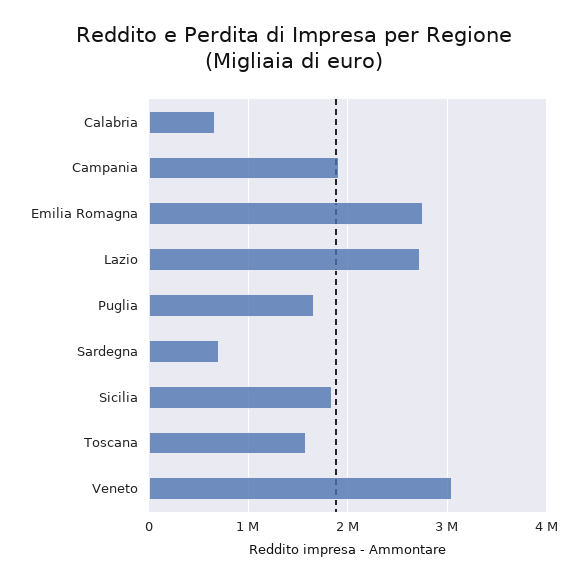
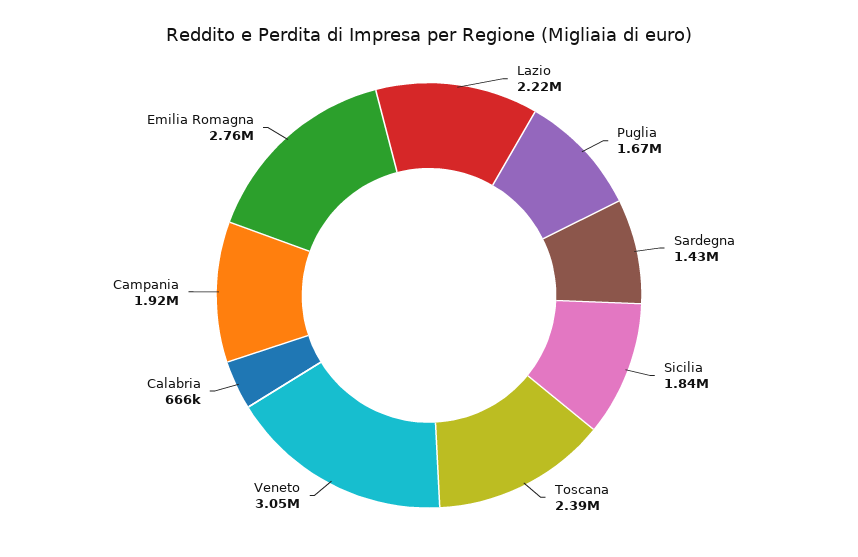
Lazio: 2700000 -> 2220000
Sardegna: 700000 -> 1430000
Toscana: 1600000 -> 2390000

